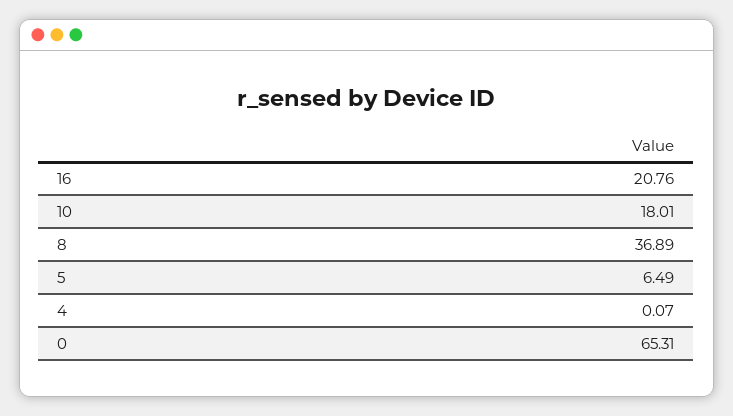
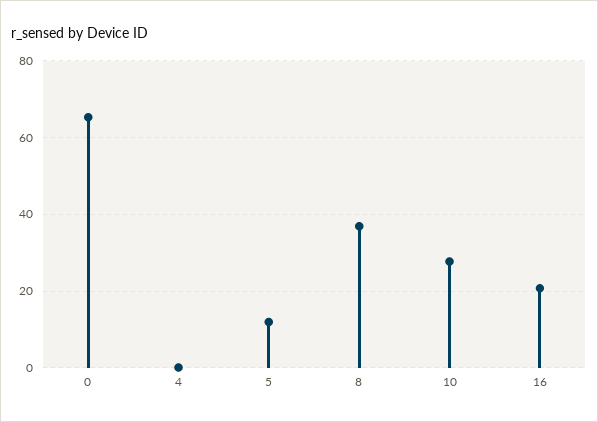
10: 18.01 -> 28
5: 6.49 -> 12

